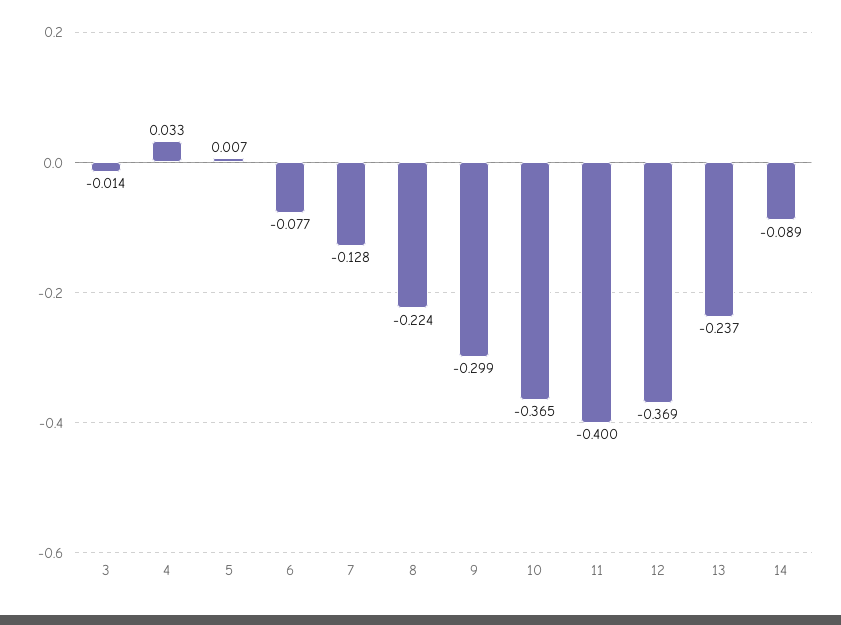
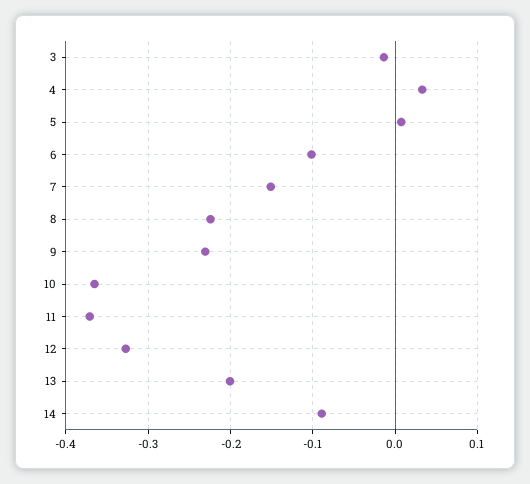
6: -0.077 -> -0.1
7: -0.128 -> -0.15
9: -0.299 -> -0.23
11: -0.4 -> -0.37
12: -0.369 -> -0.33
13: -0.237 -> -0.2

